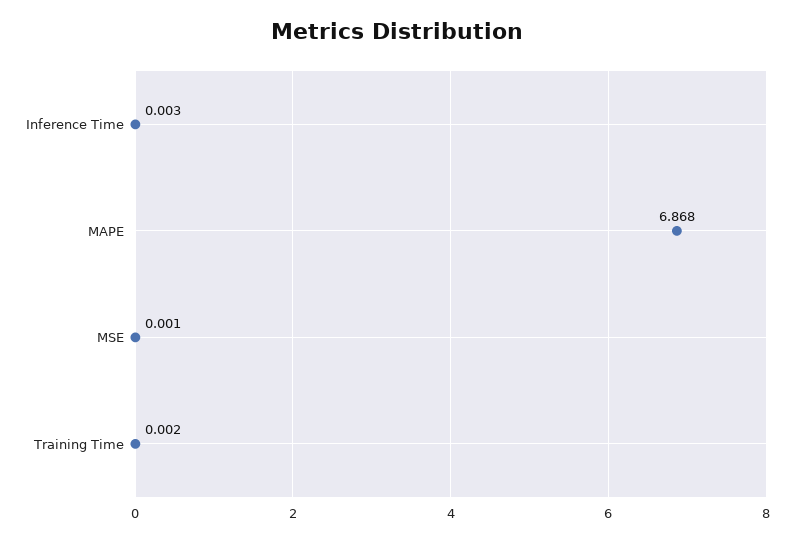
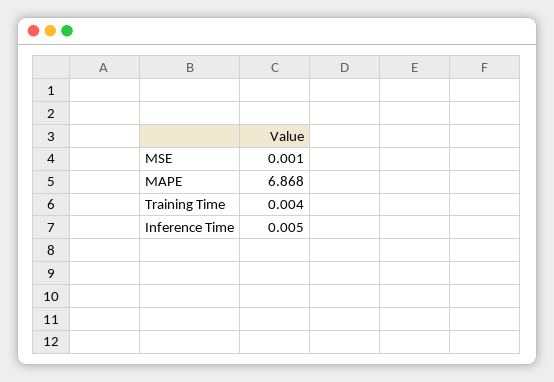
Inference Time: 0.003 -> 0.005
Training Time: 0.002 -> 0.004

